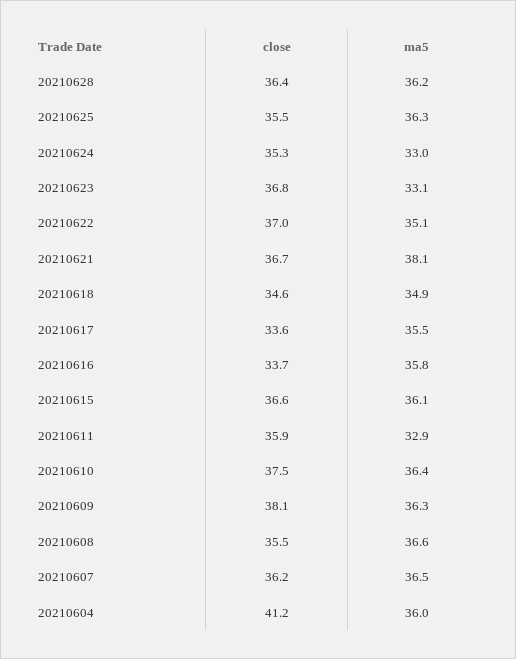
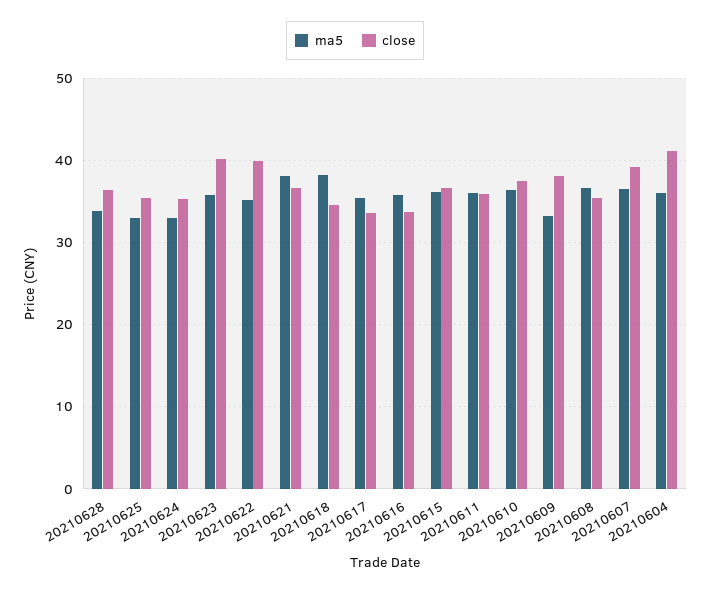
ma5, 20210628: 36.2 -> 34
ma5, 20210625: 36.3 -> 33
close, 20210623: 36.8 -> 40
ma5, 20210623: 33.1 -> 36
close, 20210622: 37 -> 40
ma5, 20210618: 34.9 -> 38
ma5, 20210611: 32.9 -> 36
ma5, 20210609: 36.3 -> 33
close, 20210607: 36.2 -> 39

